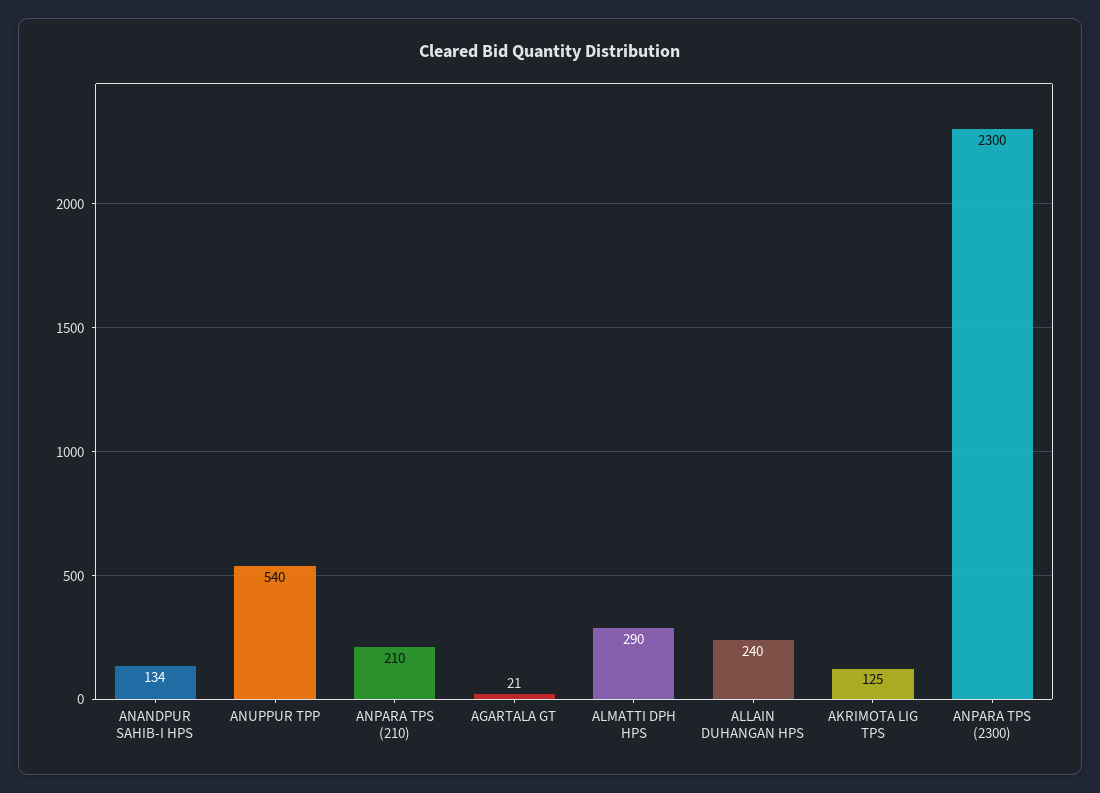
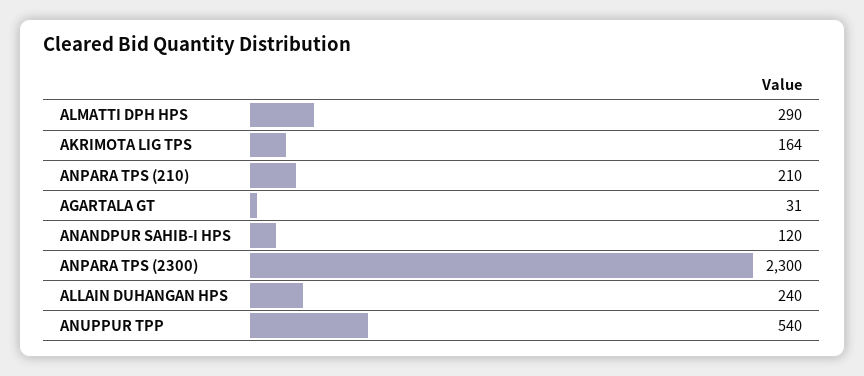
ANANDPUR SAHIB-I HPS: 134 -> 120
AGARTALA GT: 21 -> 31
AKRIMOTA LIG TPS: 125 -> 164

